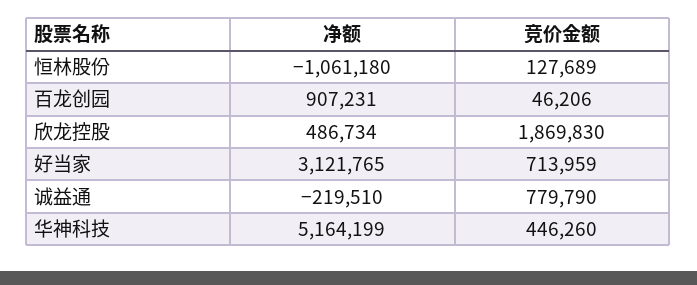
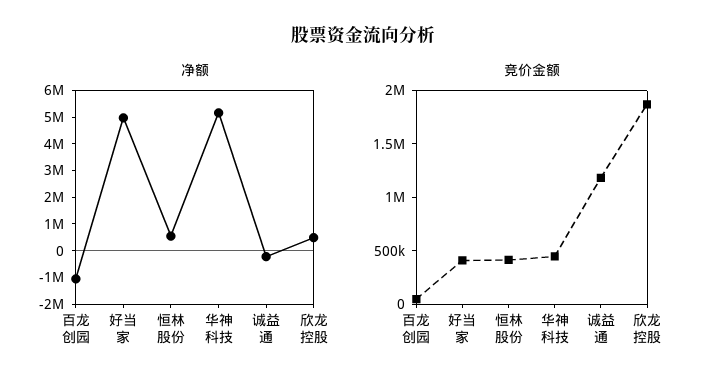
净额, 恒林股份: -1061180 -> 500000
竞价金额, 恒林股份: 127689 -> 400000
净额, 百龙创园: 907231 -> -1000000
净额, 好当家: 3121765 -> 5000000
竞价金额, 好当家: 713959 -> 400000
竞价金额, 诚益通: 779790 -> 1200000

